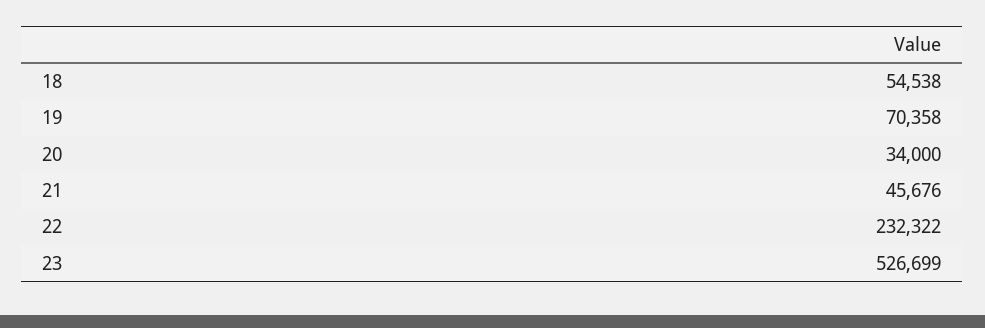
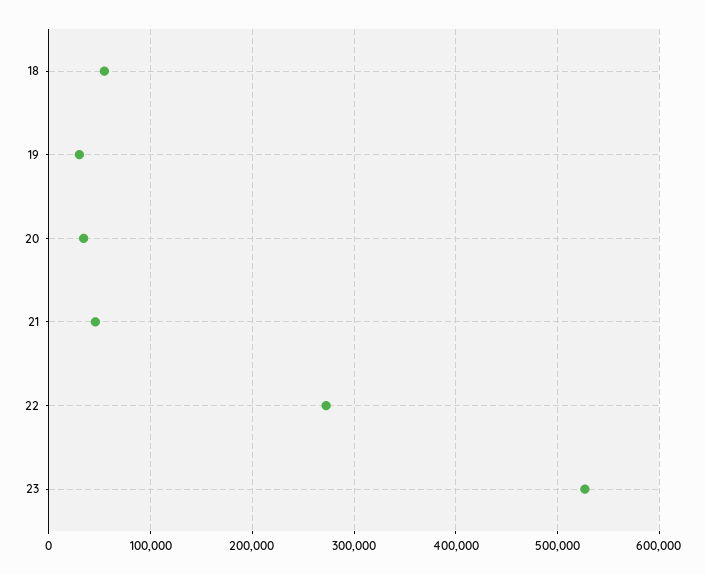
19: 70358 -> 30000
22: 232322 -> 270000

